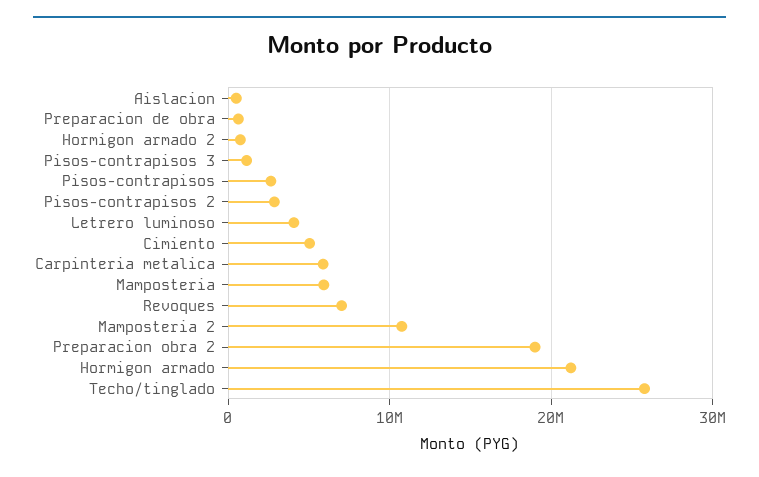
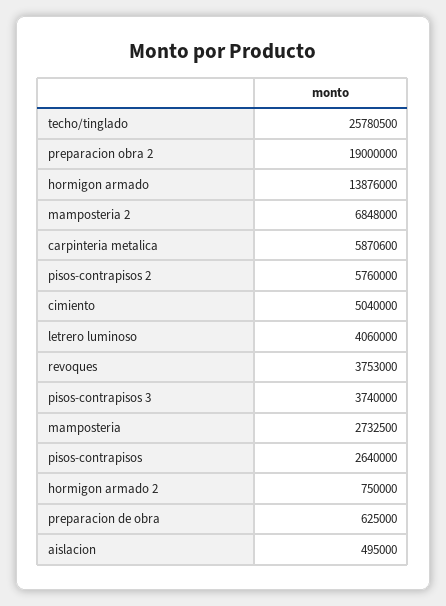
Pisos-contrapisos 3: 1000000 -> 3740000
Pisos-contrapisos 2: 3000000 -> 5760000
Mamposteria: 6000000 -> 2732500
Revoques: 7000000 -> 3753000
Mamposteria 2: 11000000 -> 6848000
Hormigon armado: 21000000 -> 13876000

